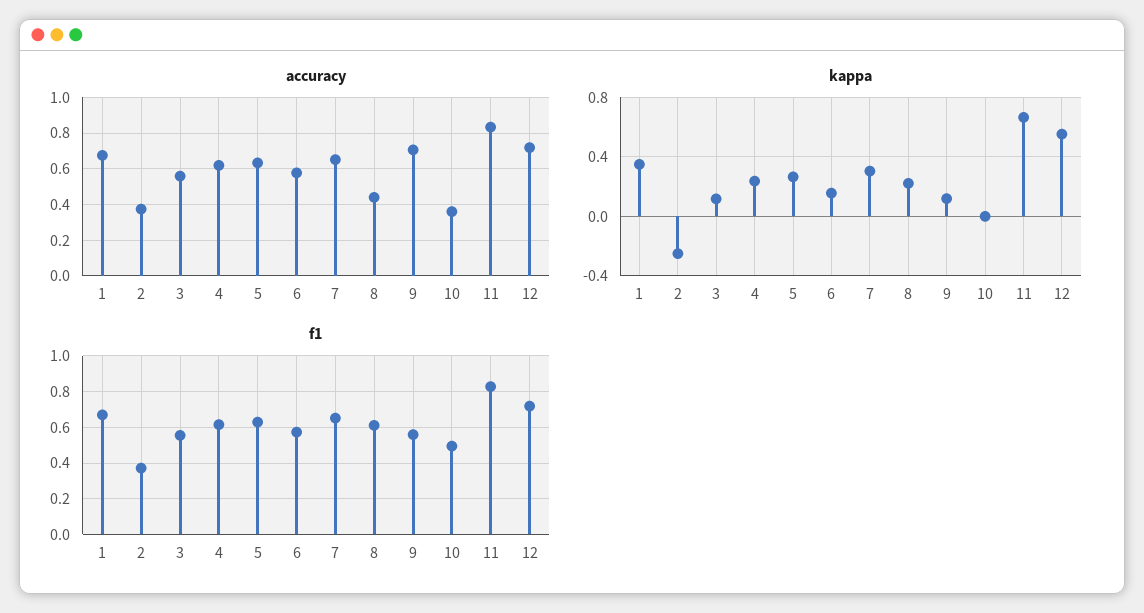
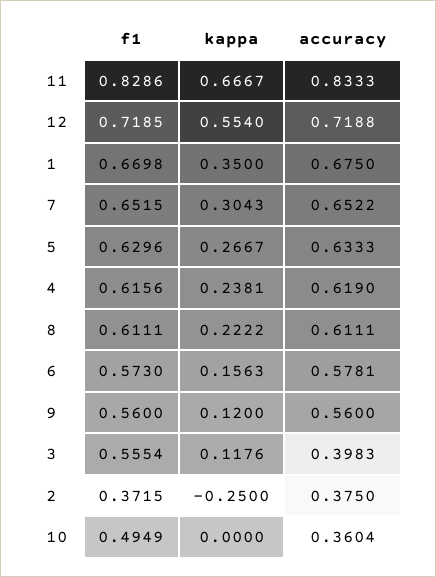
accuracy, 3: 0.55 -> 0.3983
accuracy, 8: 0.45 -> 0.6111
accuracy, 9: 0.7 -> 0.56

